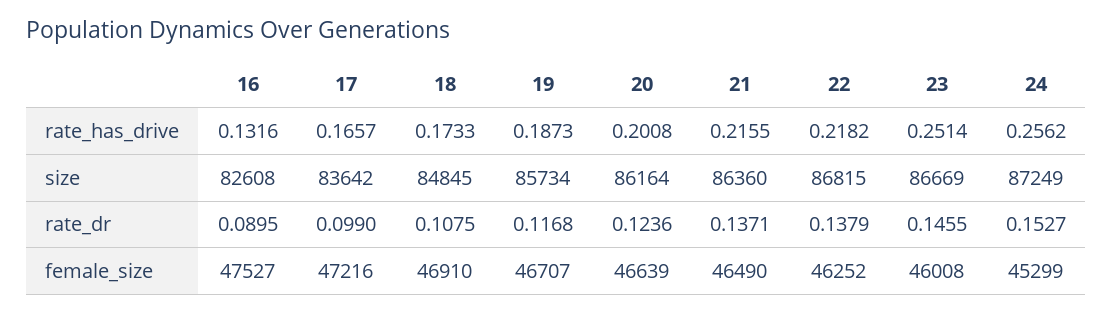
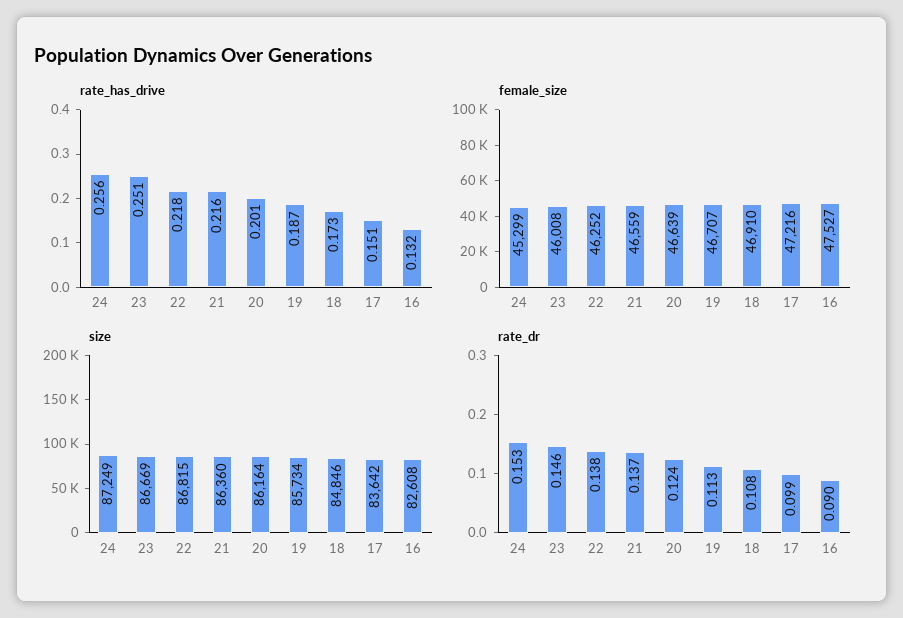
rate_has_drive, 17: 0.1657 -> 0.151
size, 18: 84845 -> 84846
rate_dr, 19: 0.1168 -> 0.113
female_size, 21: 46490 -> 46559

